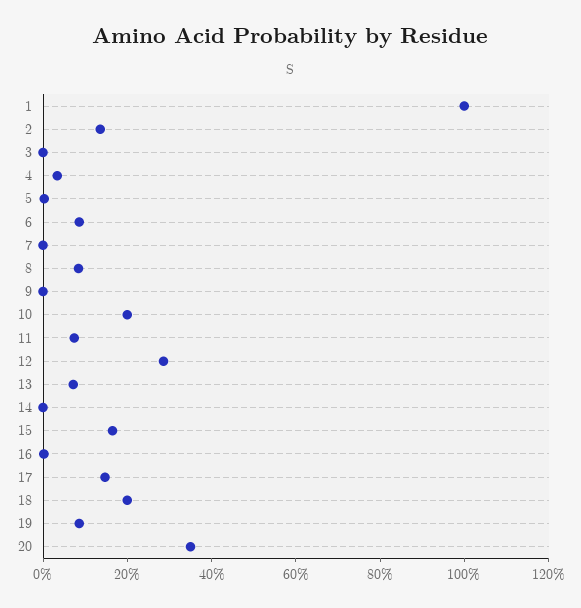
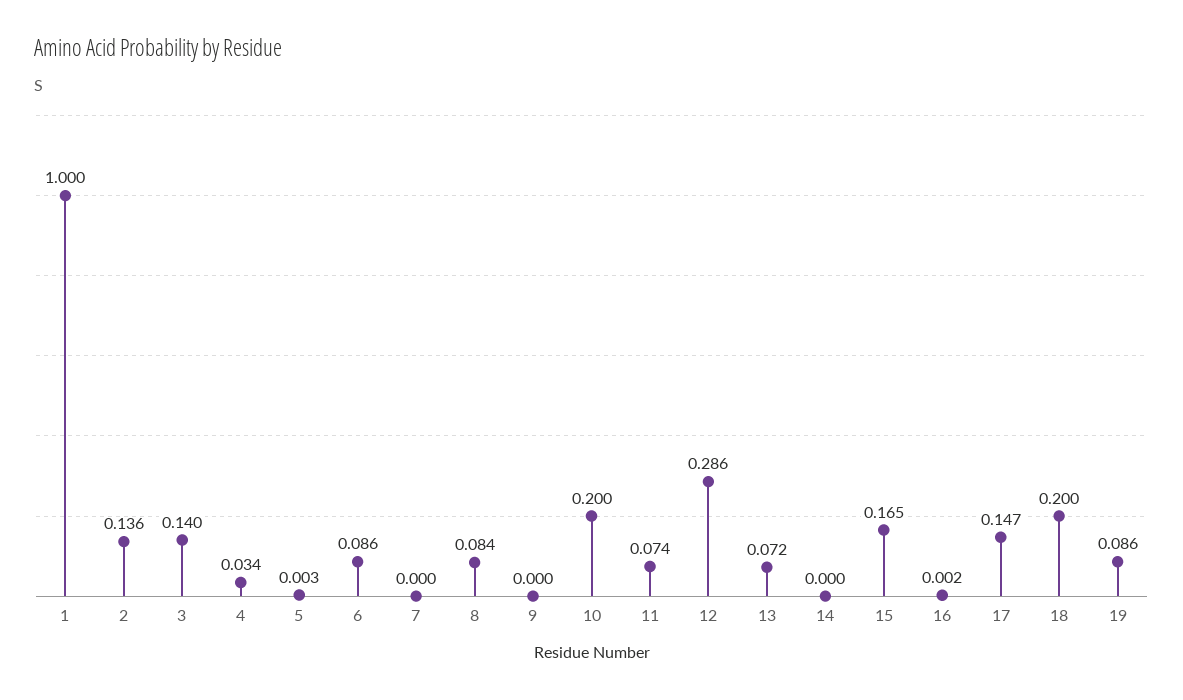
3: 0 -> 0.14
20: 0.35 -> none

